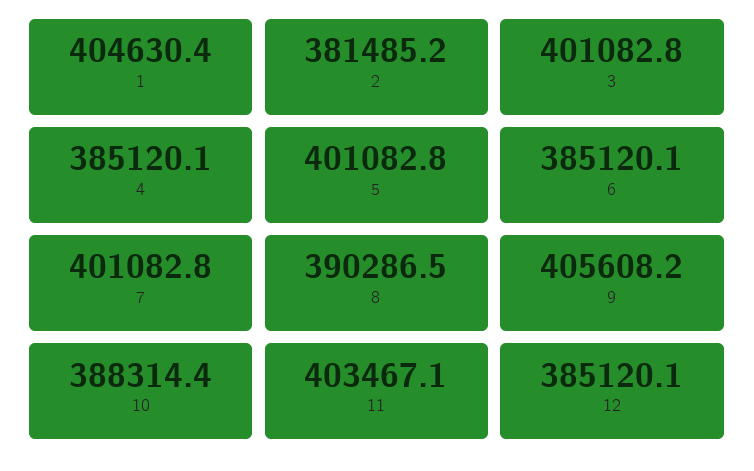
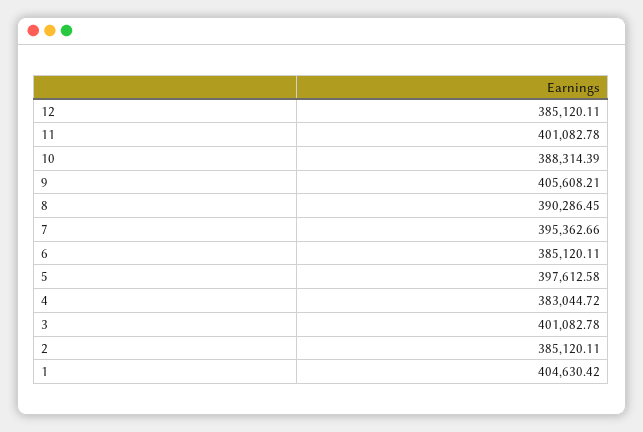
2: 381485.2 -> 385120.11
4: 385120.1 -> 383044.72
5: 401082.8 -> 397612.58
7: 401082.8 -> 395362.66
11: 403467.1 -> 401082.78

